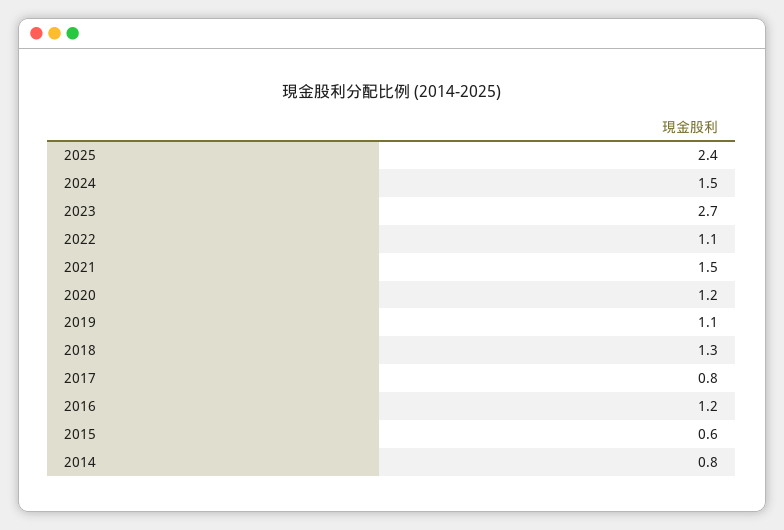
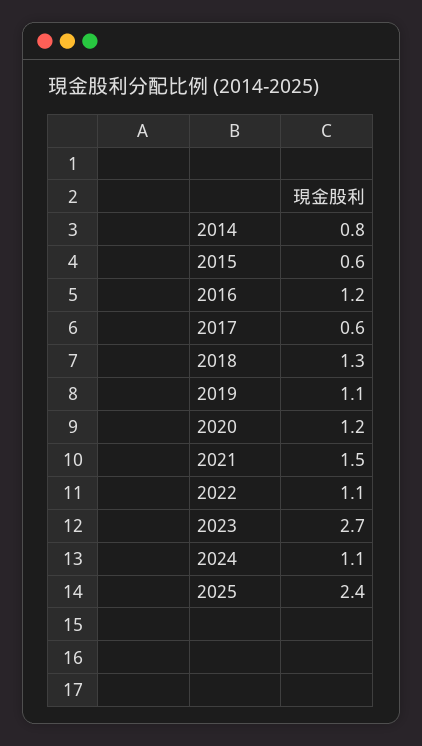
2024: 1.5 -> 1.1
2017: 0.8 -> 0.6

